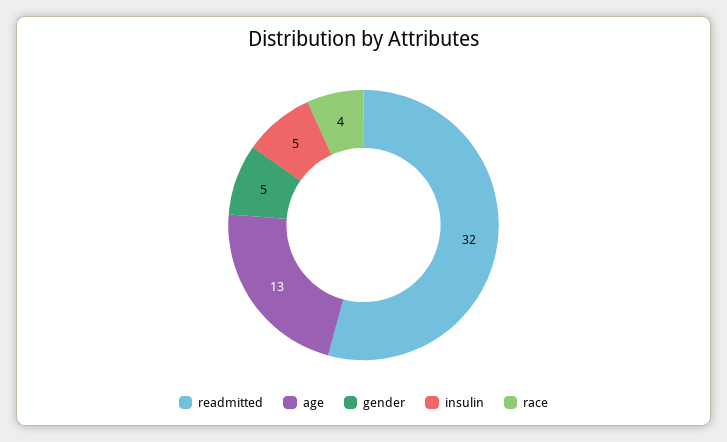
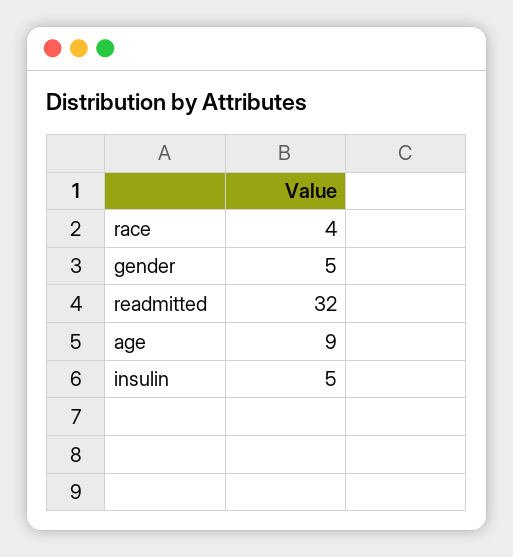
age: 13 -> 9

